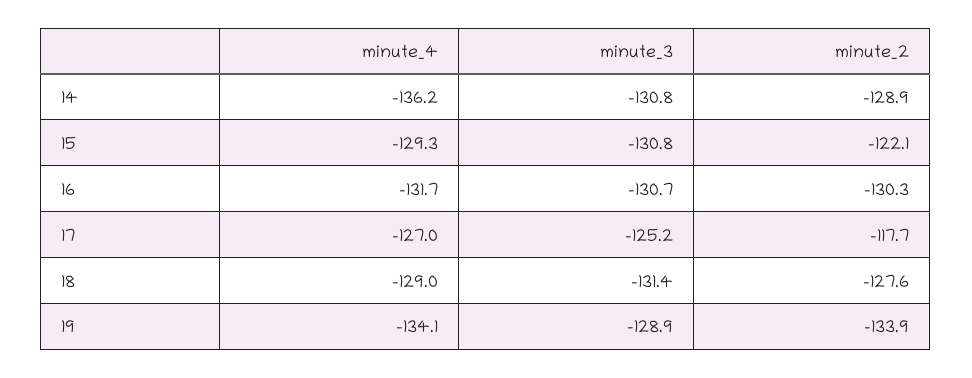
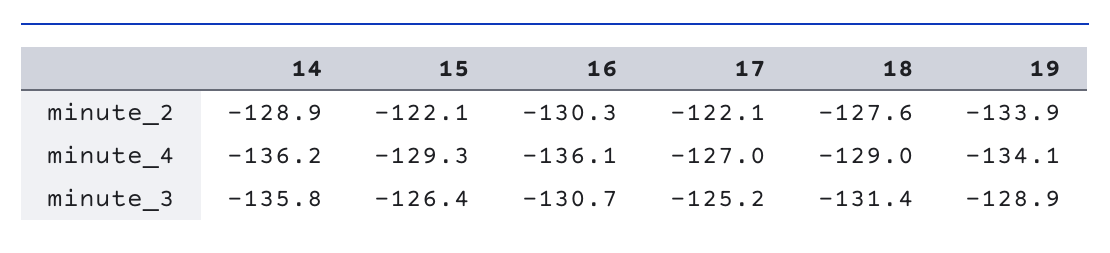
minute_3, 14: -130.8 -> -135.8
minute_3, 15: -130.8 -> -126.4
minute_4, 16: -131.7 -> -136.1
minute_2, 17: -117.7 -> -122.1

